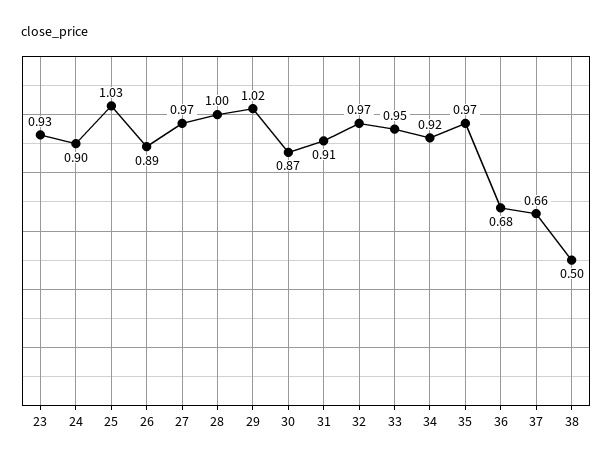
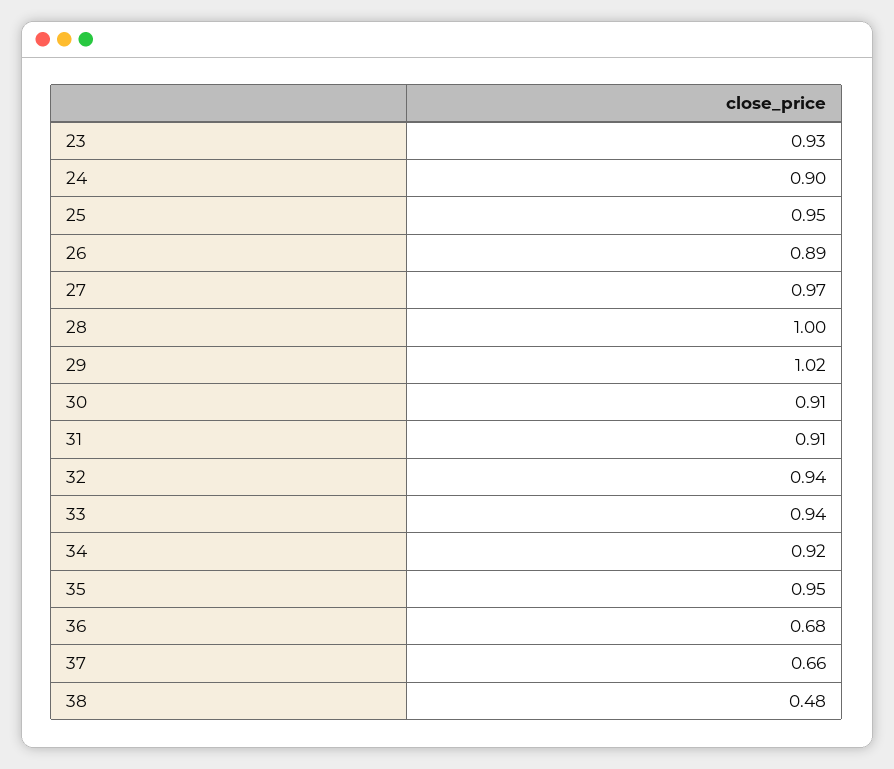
25: 1.03 -> 0.95
30: 0.87 -> 0.91
32: 0.97 -> 0.94
33: 0.95 -> 0.94
35: 0.97 -> 0.95
38: 0.5 -> 0.48

